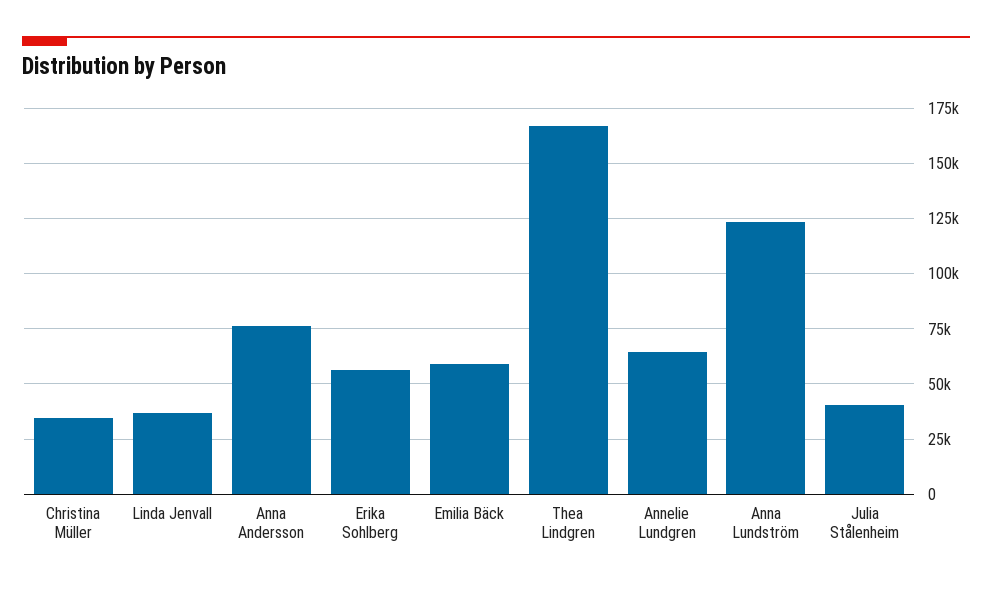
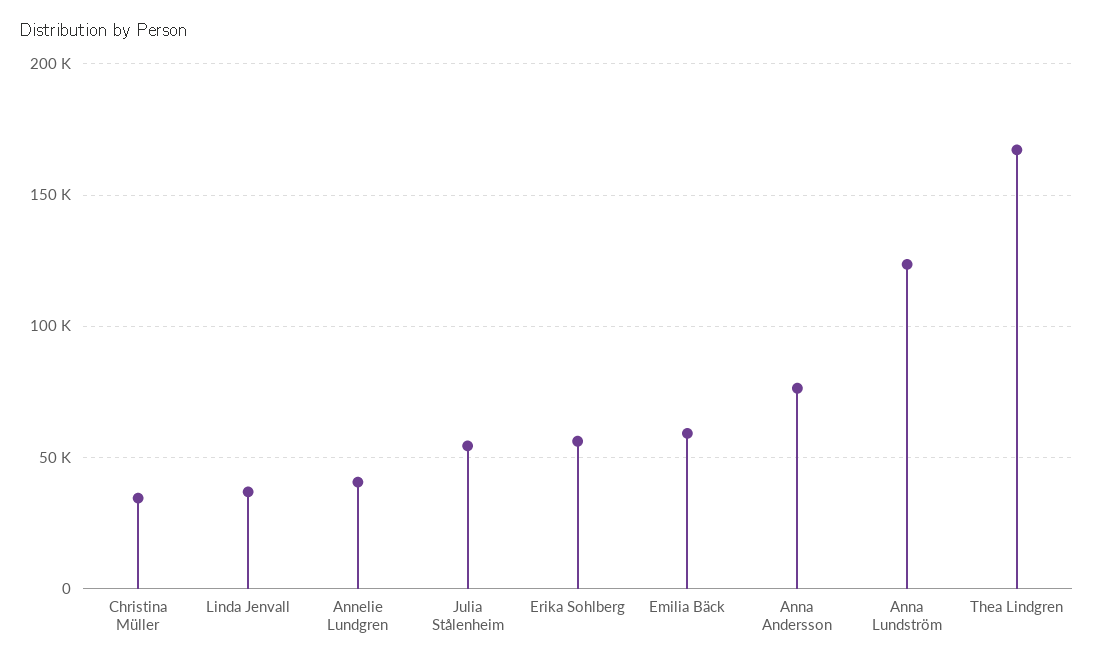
Annelie Lundgren: 65000 -> 40000
Julia Stålenheim: 40000 -> 55000

